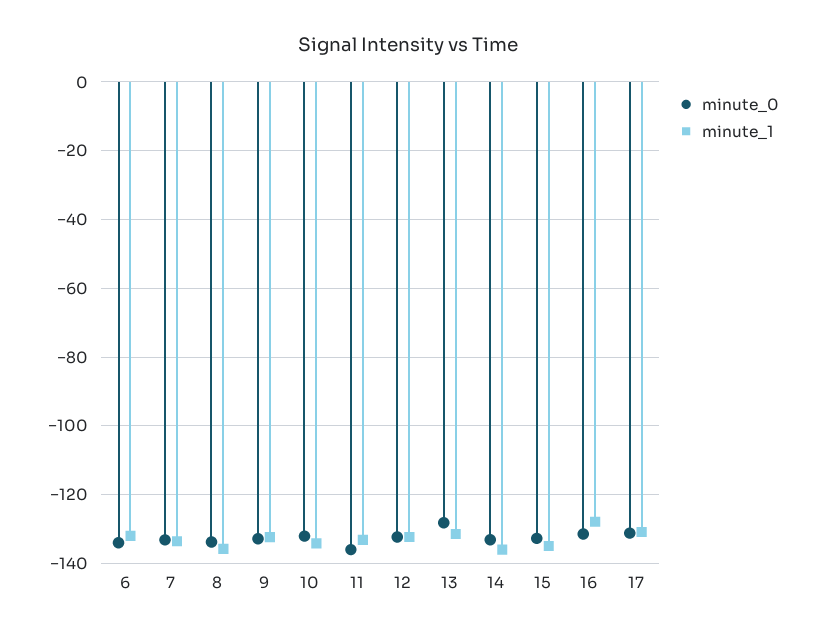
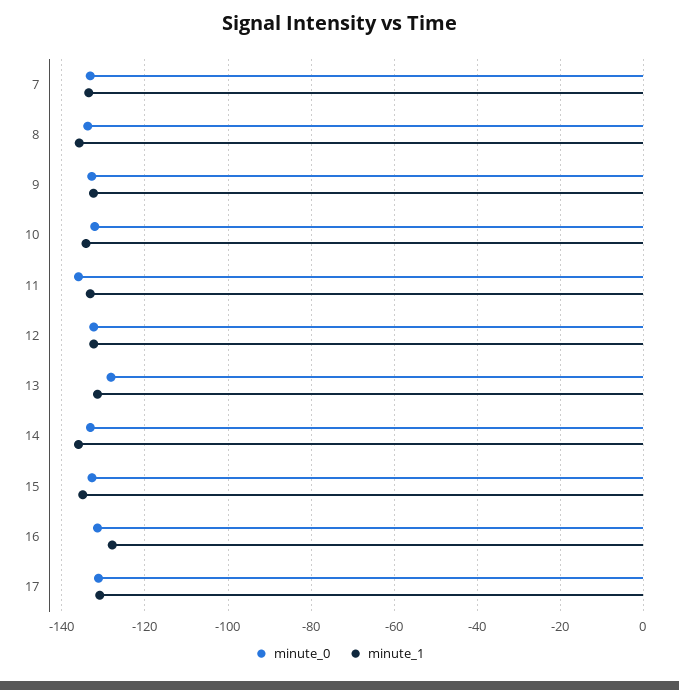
minute_0, 6: -134 -> none
minute_1, 6: -132 -> none

